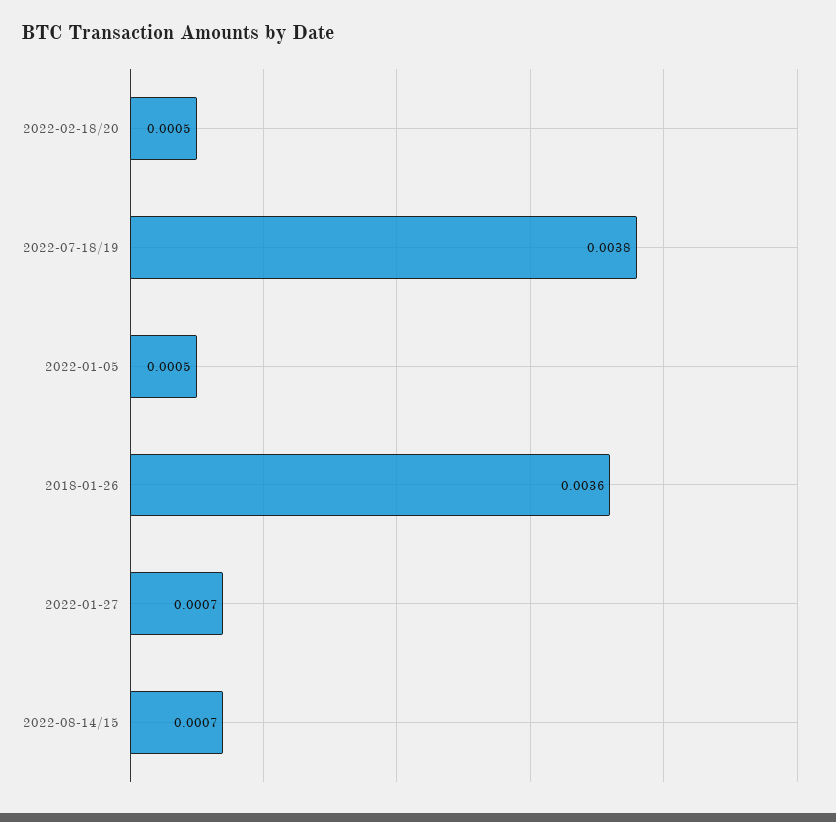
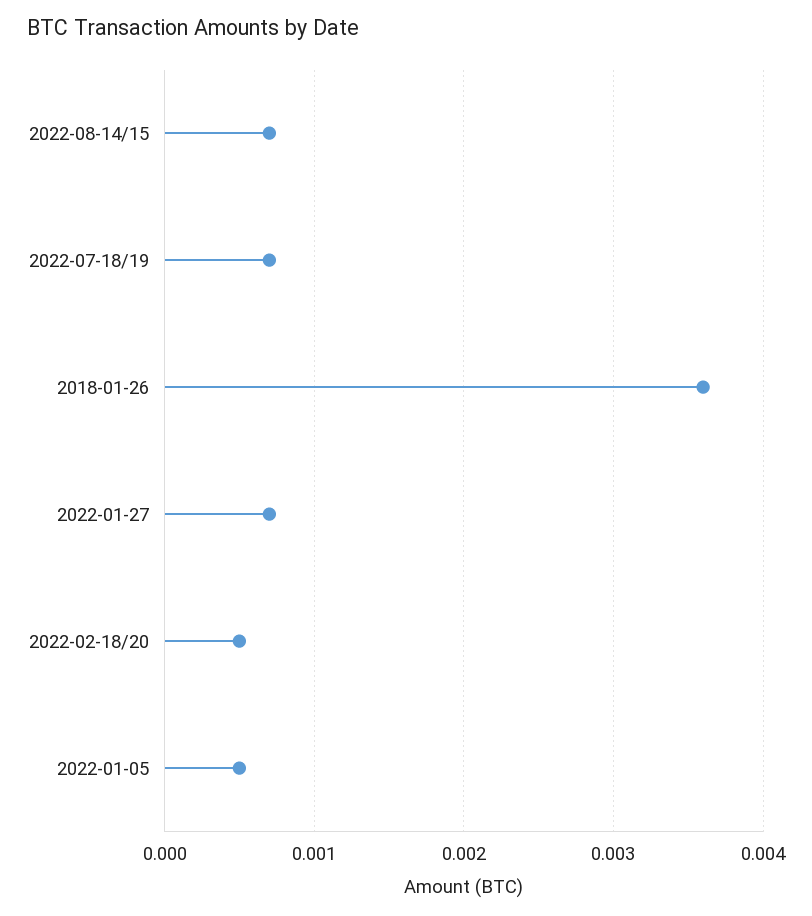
2022-07-18/19: 0.0038 -> 0.0007

